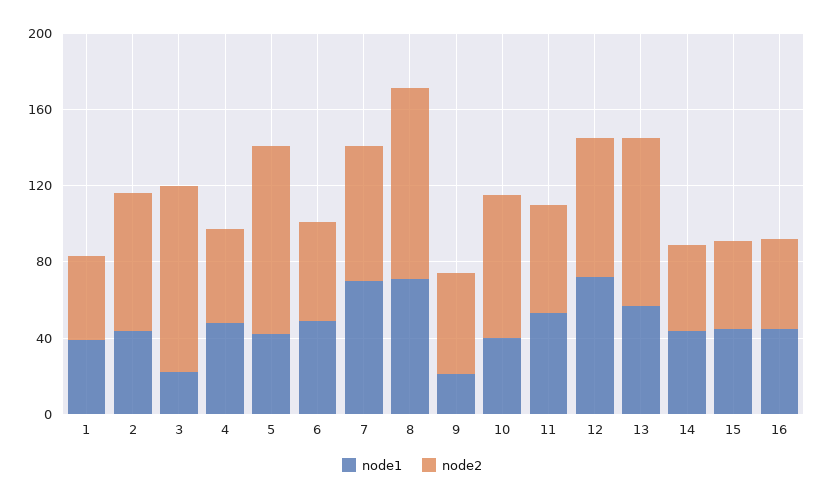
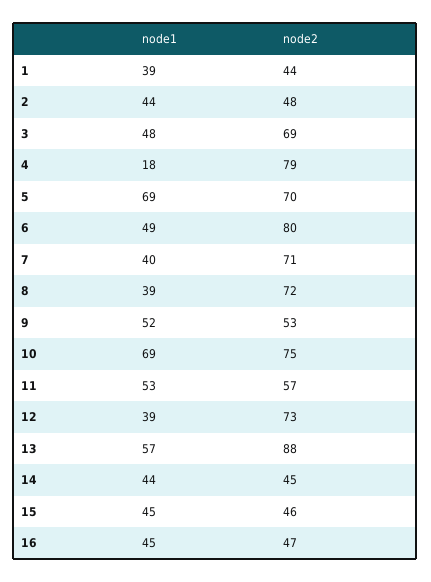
node2, 2: 70 -> 48
node1, 3: 20 -> 48
node2, 3: 100 -> 69
node1, 4: 50 -> 18
node2, 4: 50 -> 79
node1, 5: 40 -> 69
node2, 5: 100 -> 70
node2, 6: 50 -> 80
node1, 7: 70 -> 40
node1, 8: 70 -> 39
node2, 8: 100 -> 72
node1, 9: 20 -> 52
node1, 10: 40 -> 69
node1, 12: 70 -> 39

